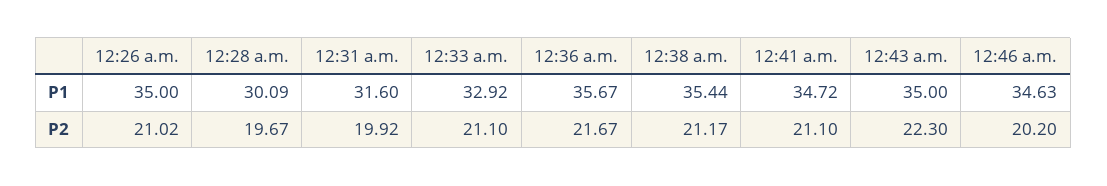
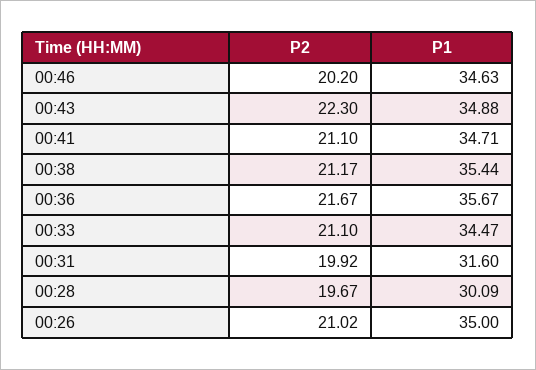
12:33 a.m., P1: 32.92 -> 34.47
12:41 a.m., P1: 34.72 -> 34.71
12:43 a.m., P1: 35 -> 34.88

